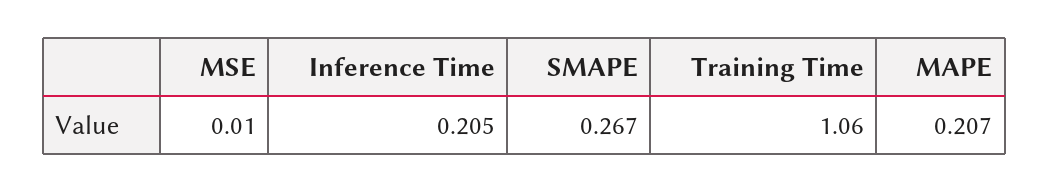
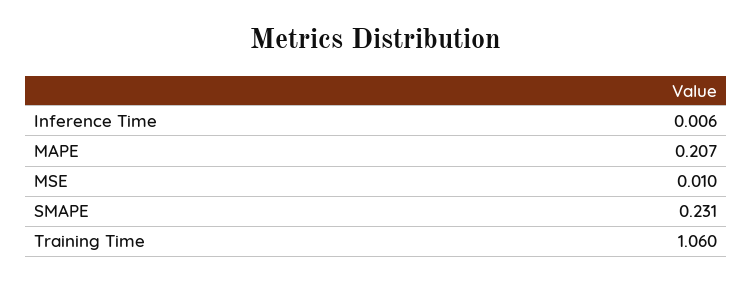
Inference Time: 0.205 -> 0.006
SMAPE: 0.267 -> 0.231

